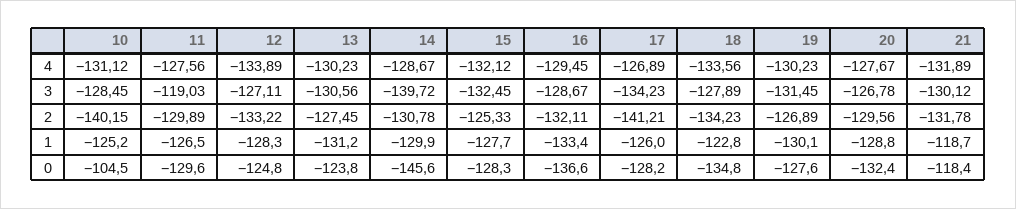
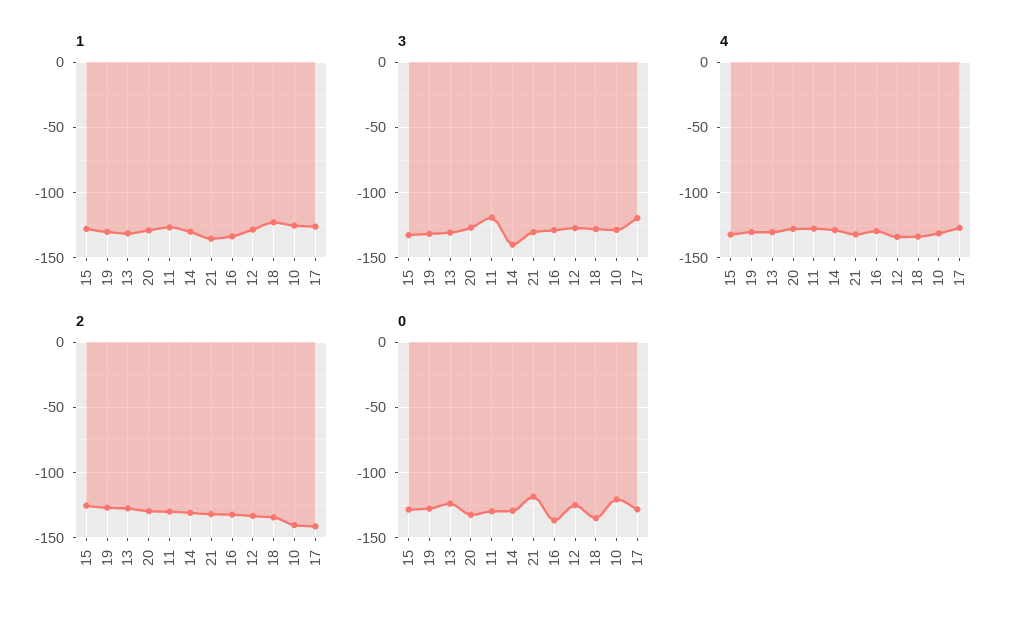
3, 17: -134.23 -> -120
1, 21: -118.7 -> -135
0, 10: -104.5 -> -120
0, 14: -145.6 -> -130

